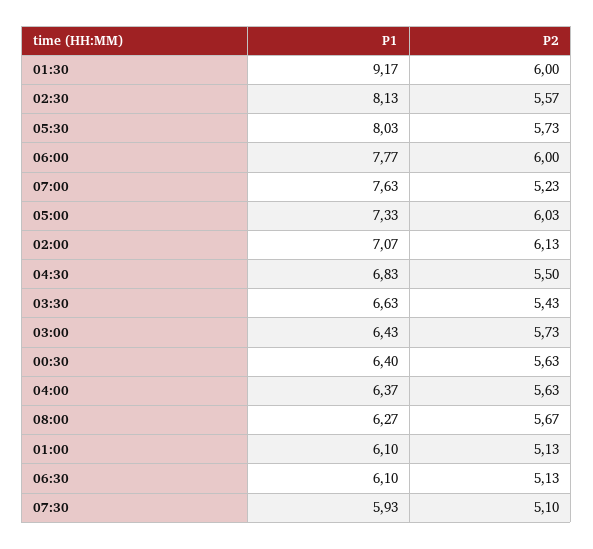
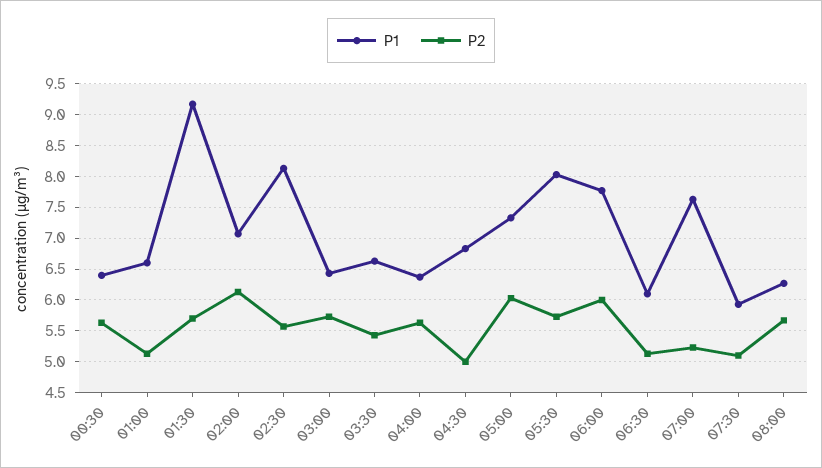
P2, 01:30: 6 -> 5.7
P2, 04:30: 5.5 -> 5
P1, 01:00: 6.1 -> 6.6

